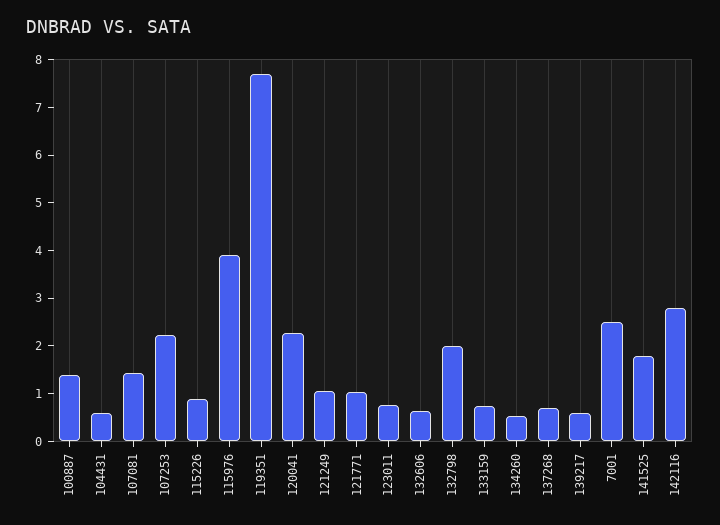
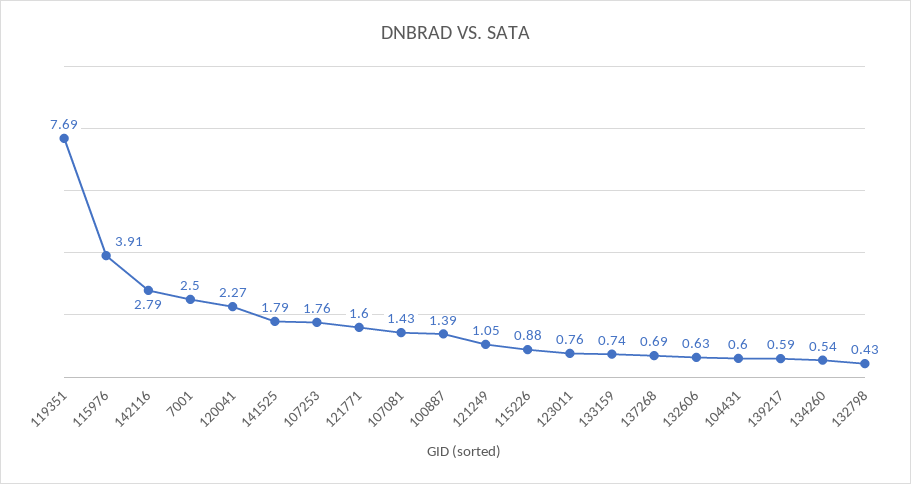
107253: 2.2 -> 1.76
121771: 1 -> 1.6
132798: 2 -> 0.43

